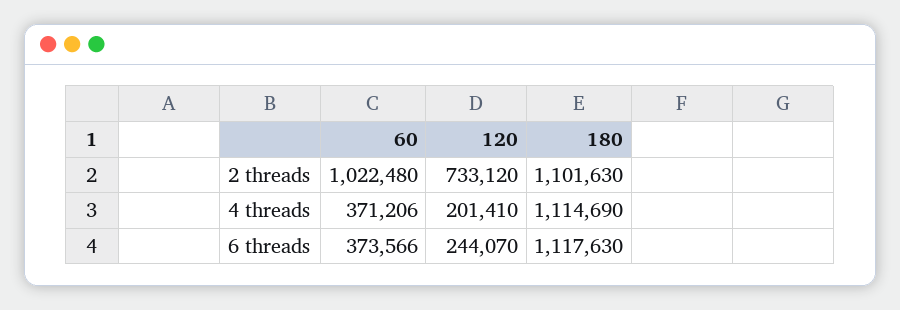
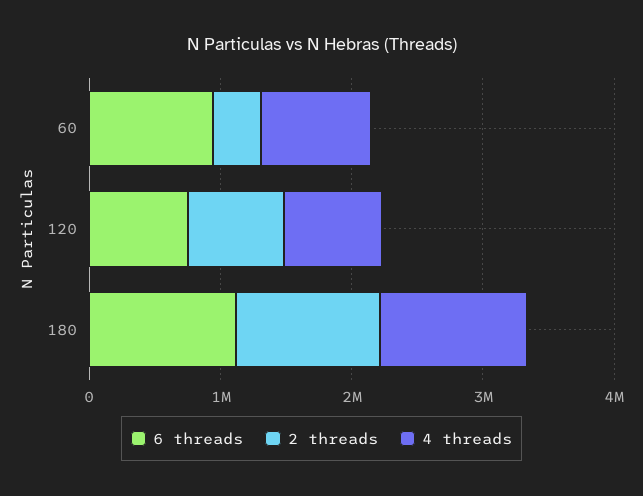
2 threads, 60: 1022480 -> 400000
4 threads, 60: 371206 -> 800000
4 threads, 120: 201410 -> 800000
6 threads, 60: 373566 -> 1000000
6 threads, 120: 244070 -> 800000

